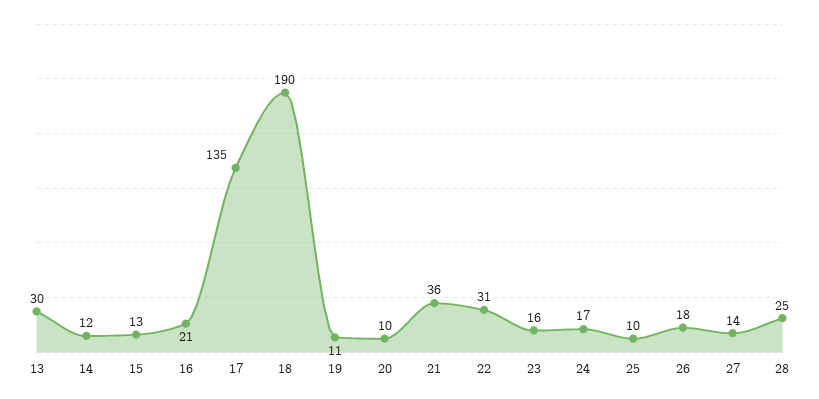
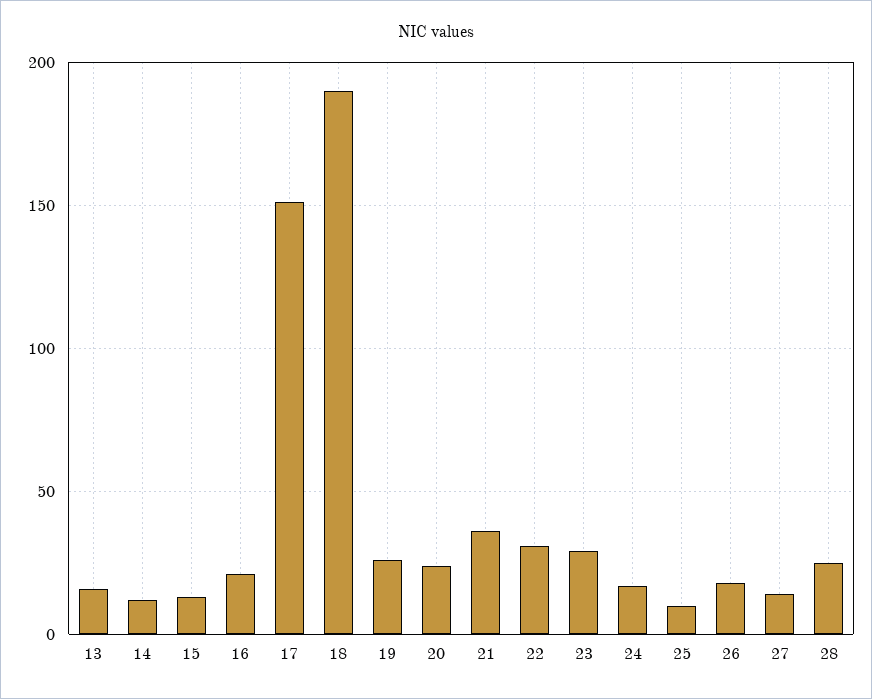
13: 30 -> 15
17: 135 -> 150
19: 11 -> 25
20: 10 -> 25
23: 16 -> 30

